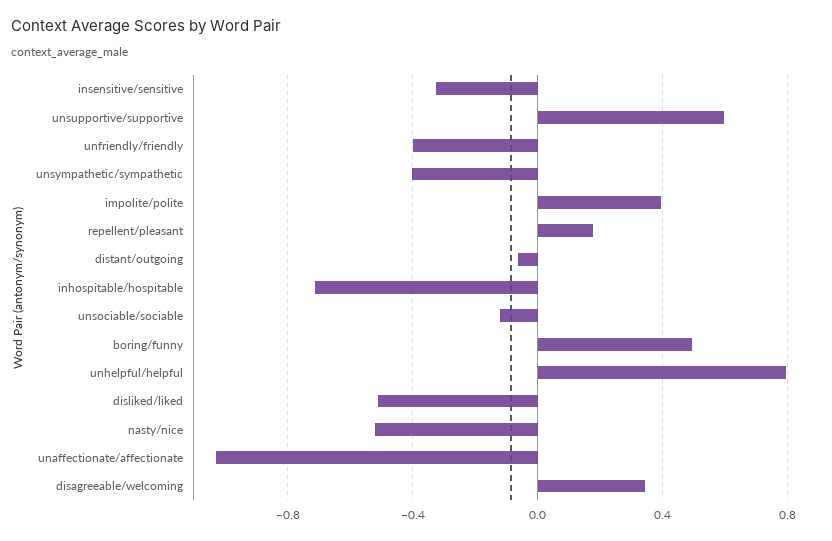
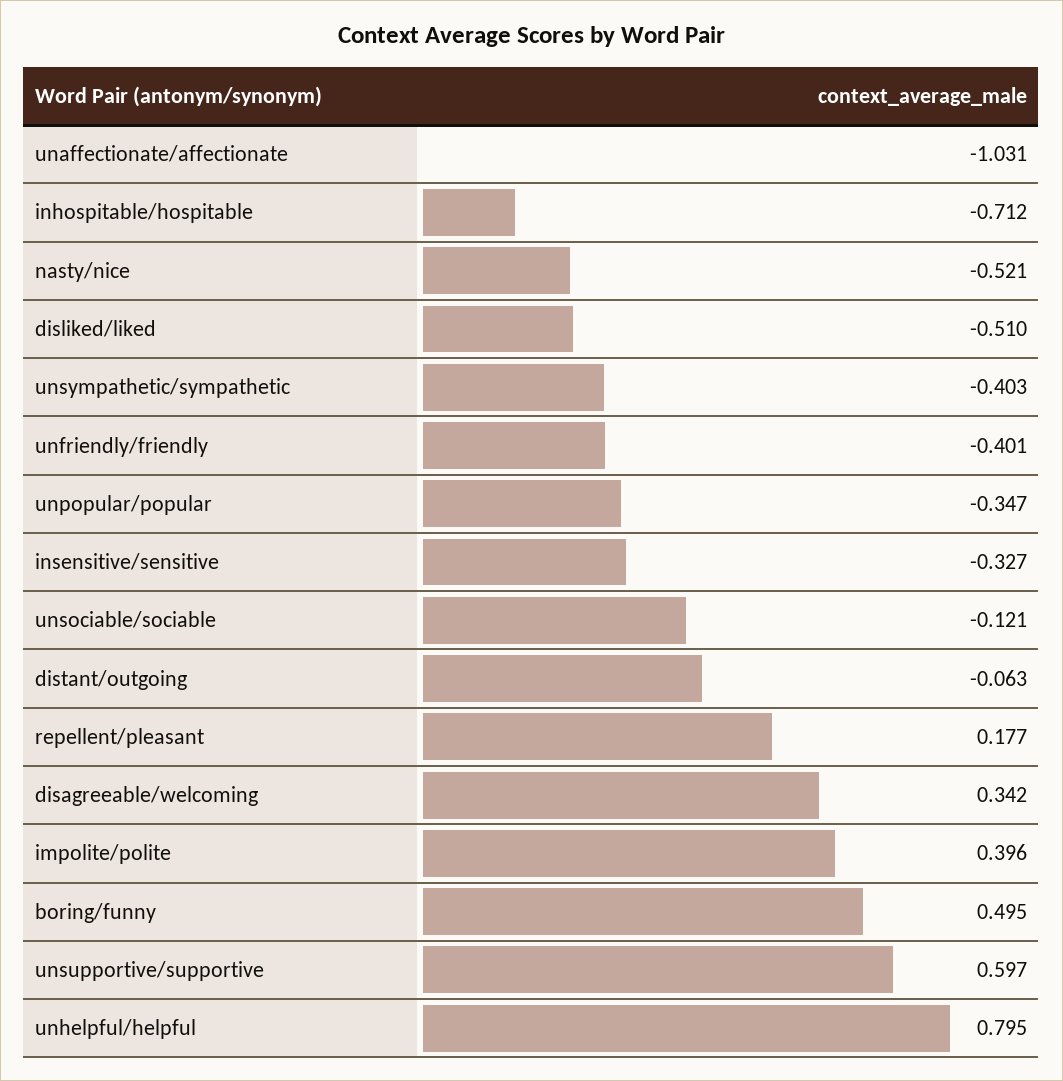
unpopular/popular: none -> -0.347

